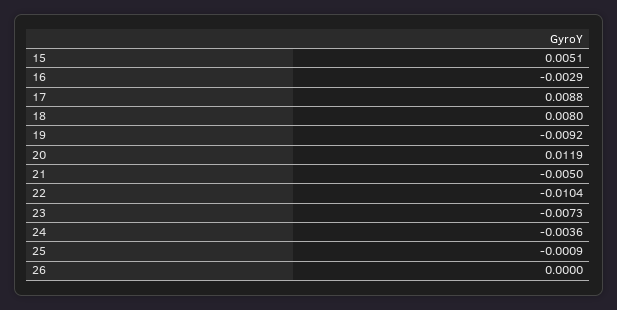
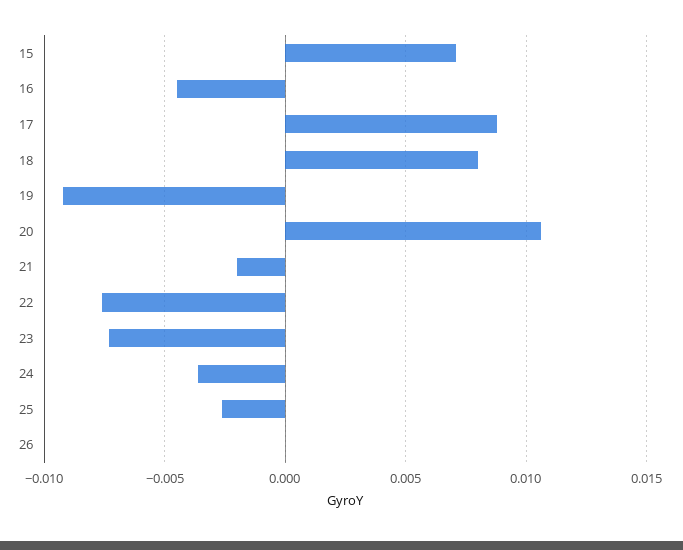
15: 0.0051 -> 0.007
16: -0.0029 -> -0.0045
20: 0.0119 -> 0.0105
21: -0.005 -> -0.002
22: -0.0104 -> -0.0075
25: -0.0009 -> -0.0025

